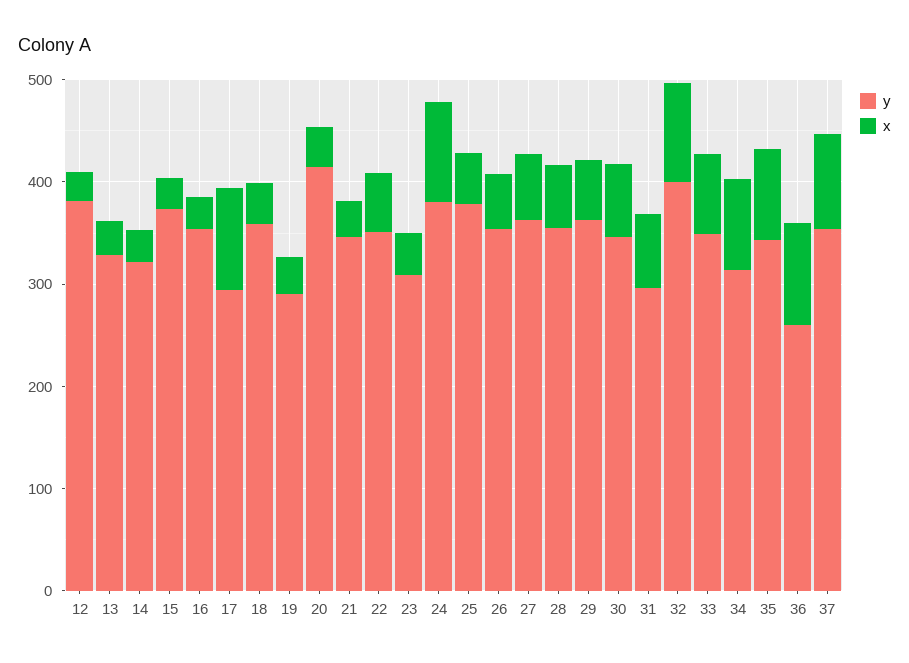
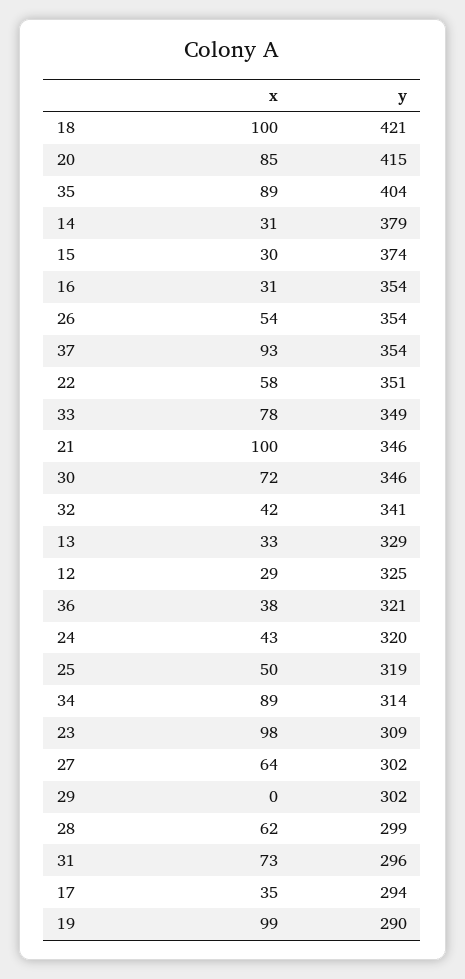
y, 12: 380 -> 325
y, 14: 320 -> 379
x, 17: 100 -> 35
y, 18: 360 -> 421
x, 18: 40 -> 100
x, 19: 40 -> 99
x, 20: 40 -> 85
x, 21: 40 -> 100
x, 23: 40 -> 98
y, 24: 380 -> 320
x, 24: 100 -> 43
y, 25: 380 -> 319
y, 27: 360 -> 302
y, 28: 360 -> 299
y, 29: 360 -> 302
x, 29: 60 -> 0
y, 32: 400 -> 341
x, 32: 100 -> 42
y, 35: 340 -> 404
y, 36: 260 -> 321
x, 36: 100 -> 38

